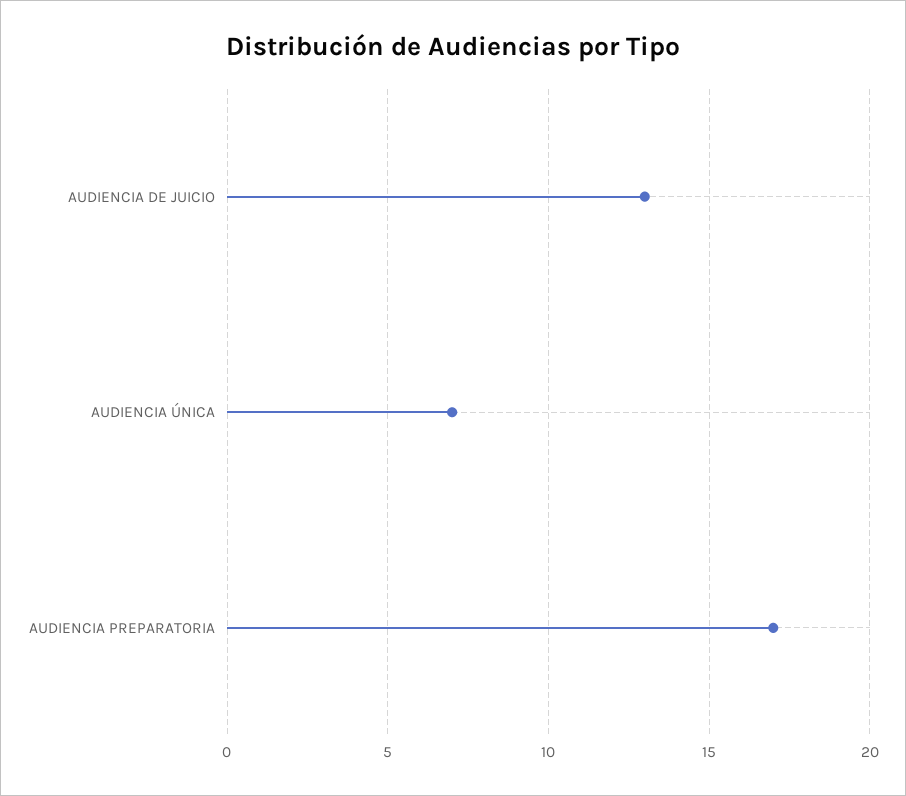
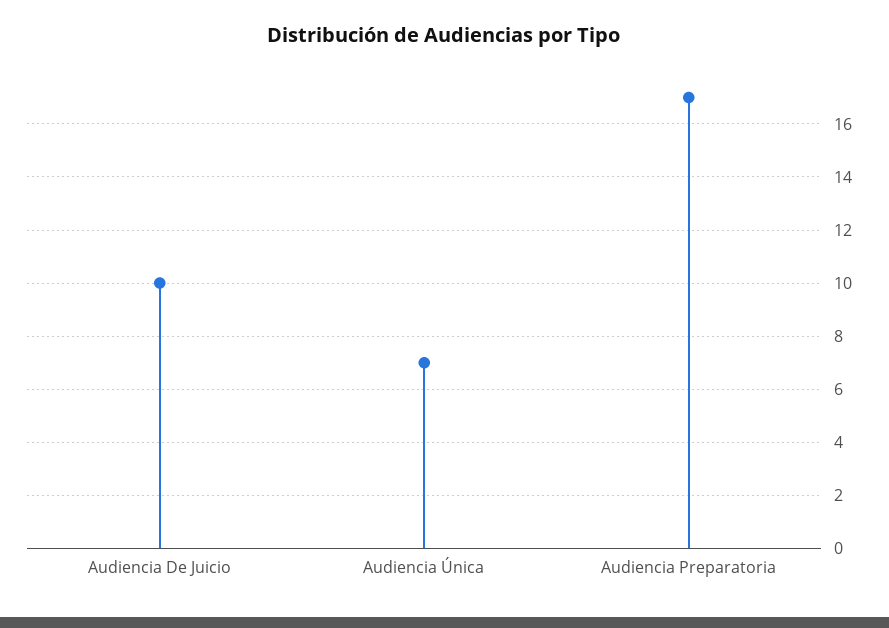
AUDIENCIA DE JUICIO: 13 -> 10

